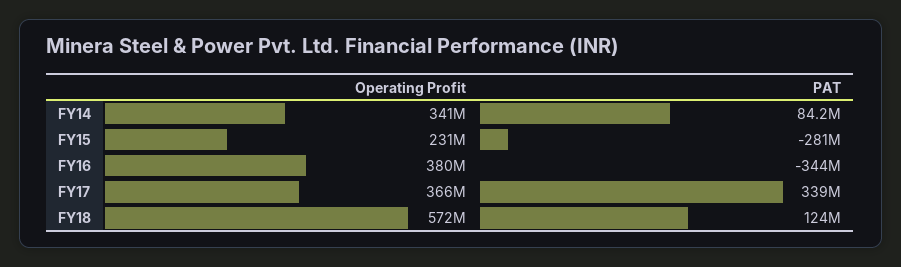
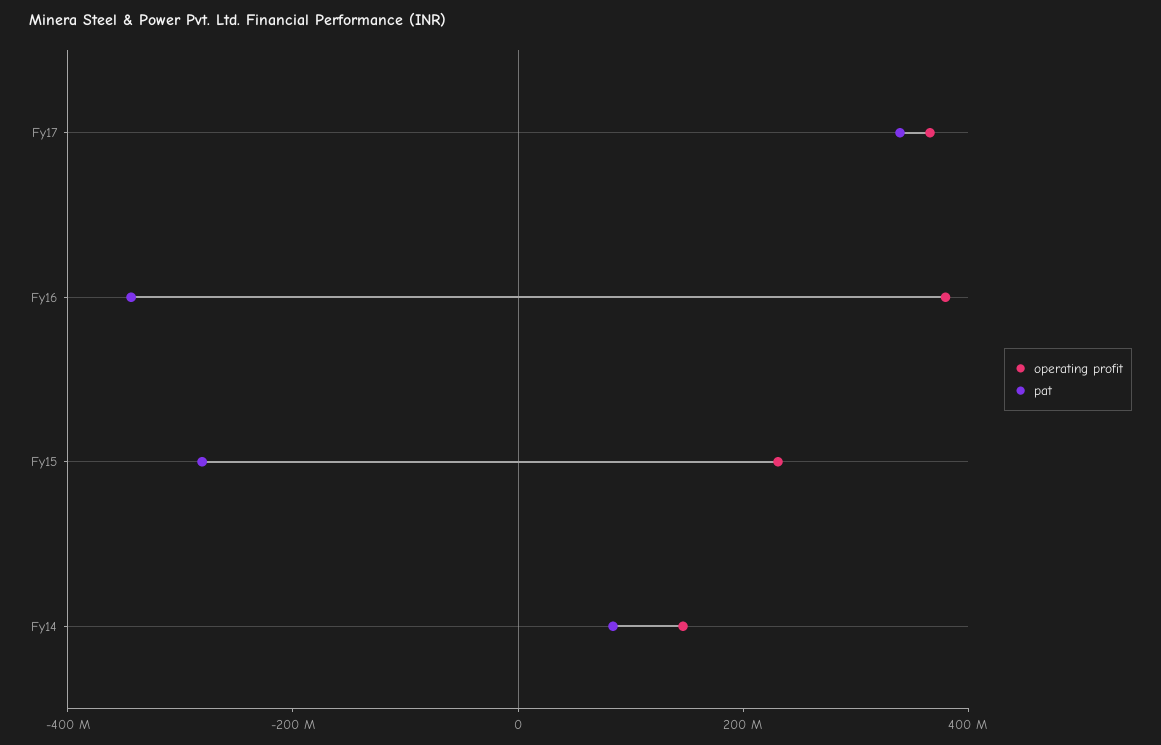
Operating Profit, FY14: 341000000 -> 150000000
Operating Profit, FY18: 572000000 -> none
PAT, FY18: 124000000 -> none

